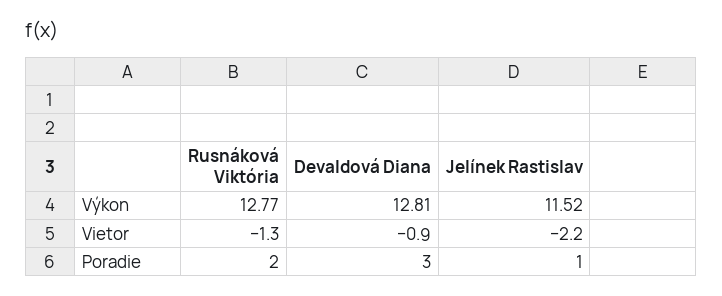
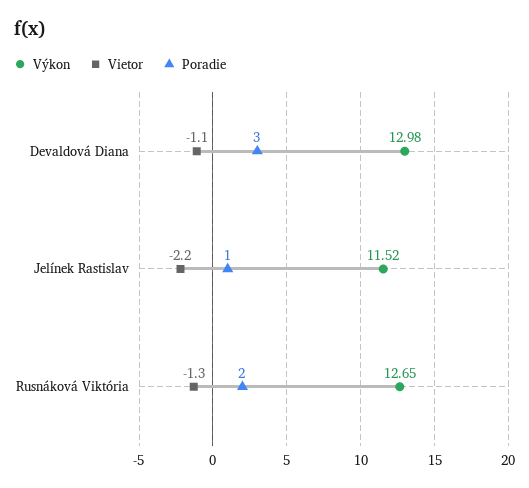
Výkon, Rusnáková Viktória: 12.77 -> 12.65
Výkon, Devaldová Diana: 12.81 -> 12.98
Vietor, Devaldová Diana: -0.9 -> -1.1

